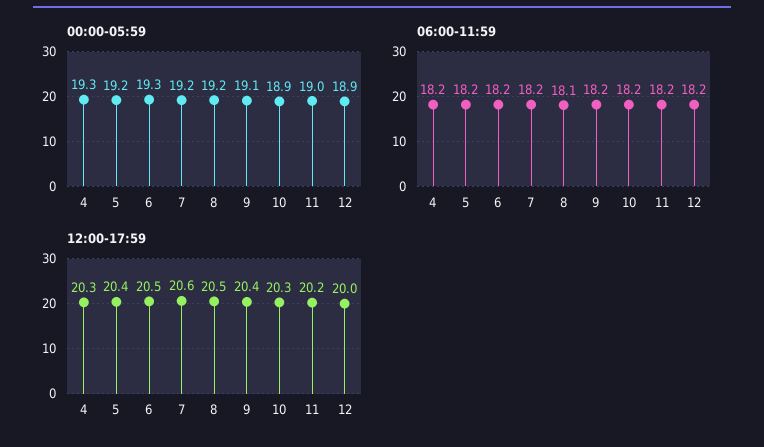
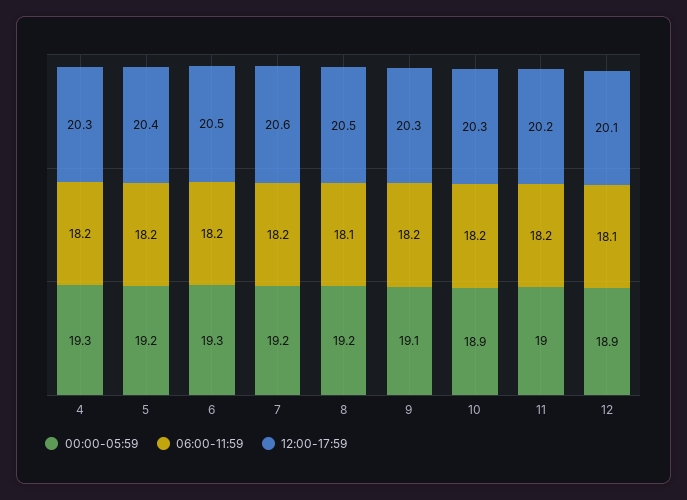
06:00-11:59, 12: 18.2 -> 18.1
12:00-17:59, 9: 20.4 -> 20.3
12:00-17:59, 12: 20 -> 20.1

